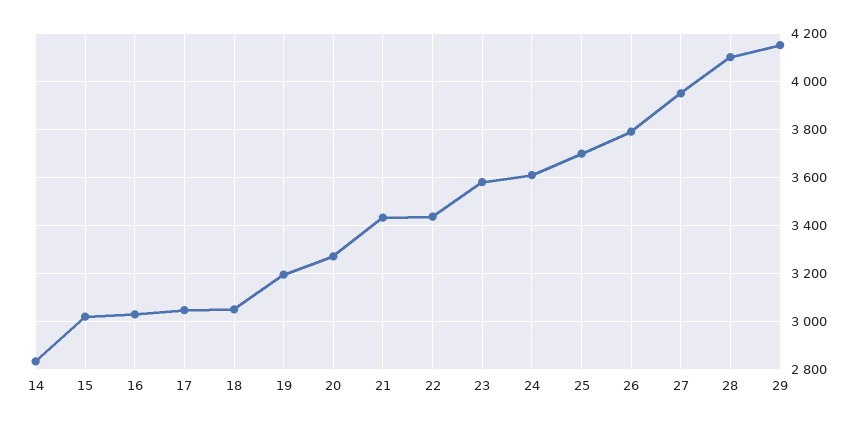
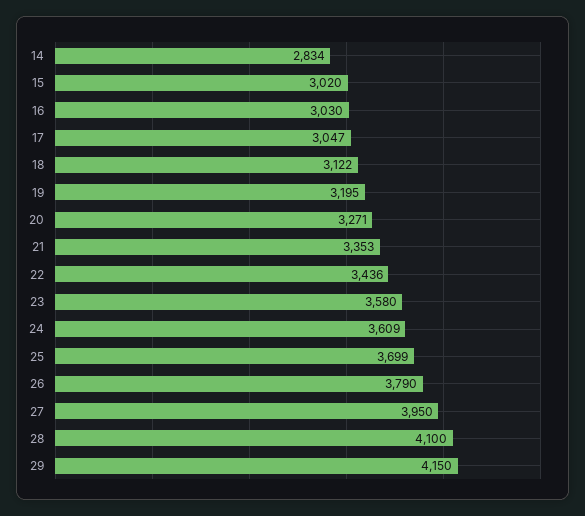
18: 3050 -> 3122
21: 3425 -> 3353

